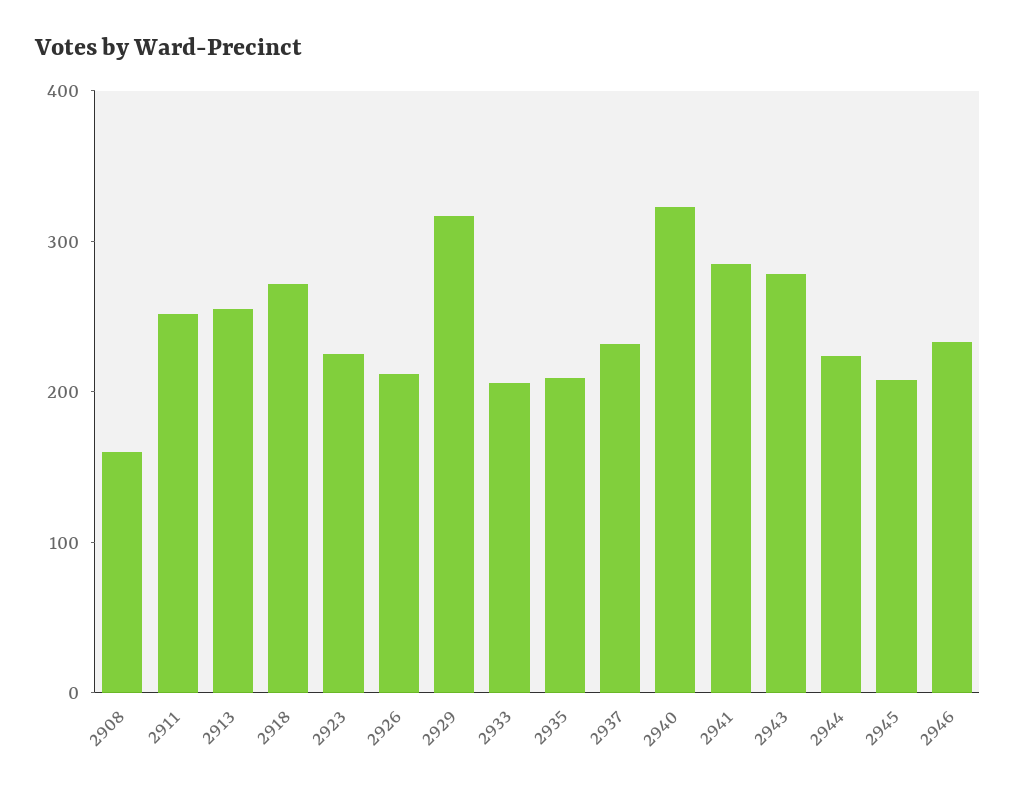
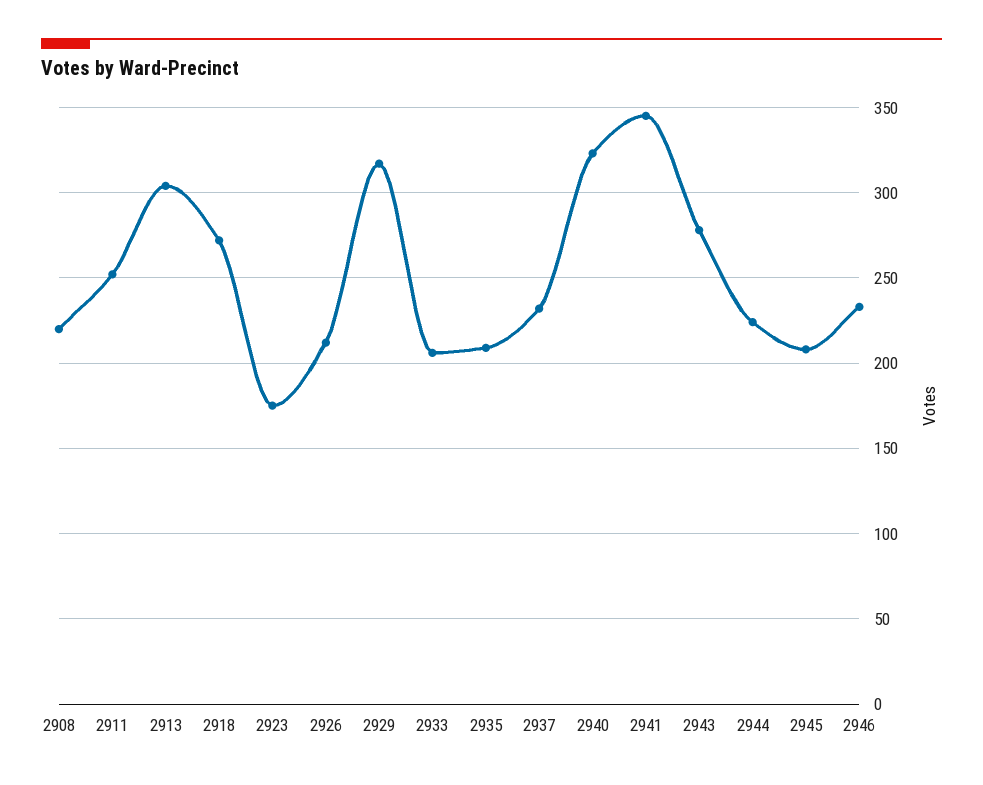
2908: 160 -> 220
2913: 260 -> 305
2923: 220 -> 175
2941: 280 -> 345

